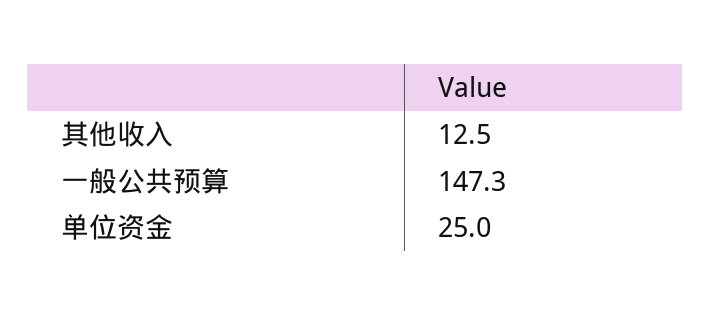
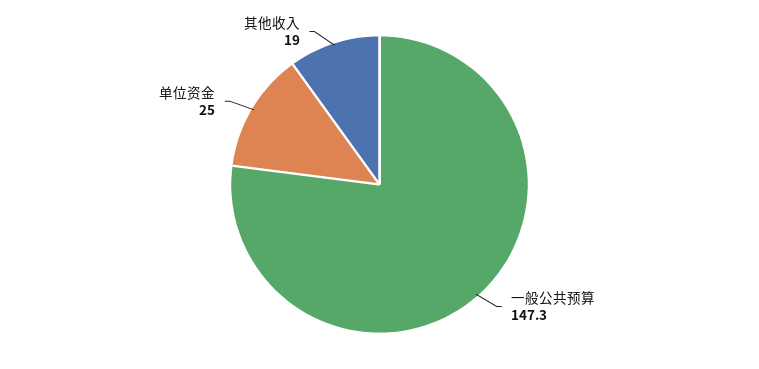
其他收入: 12.5 -> 19

